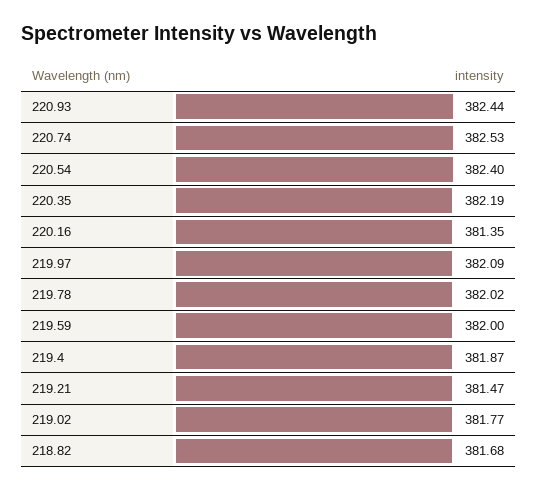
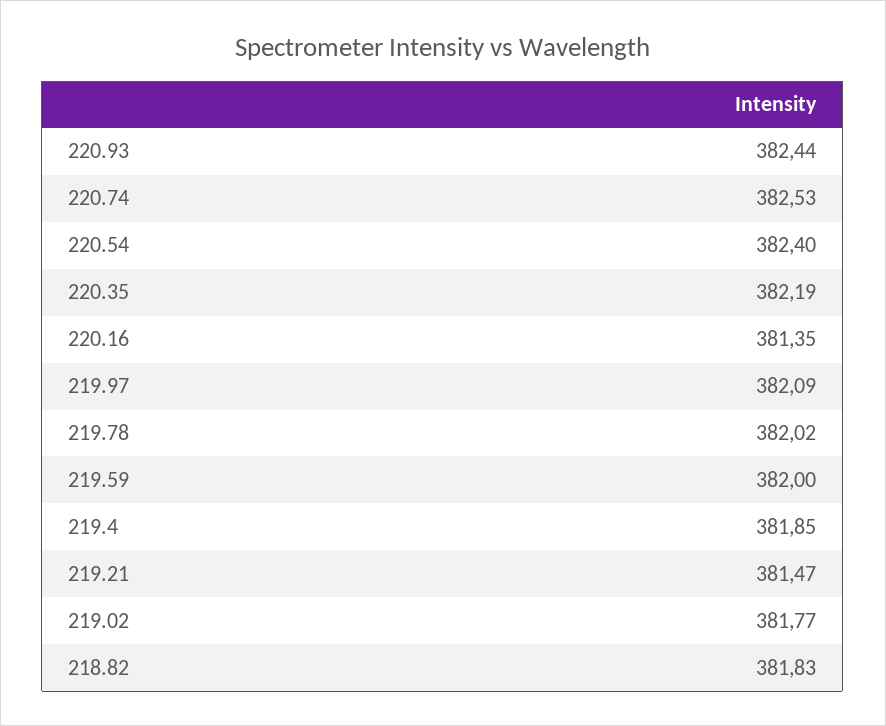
219.4: 381.87 -> 381.85
218.82: 381.68 -> 381.83

